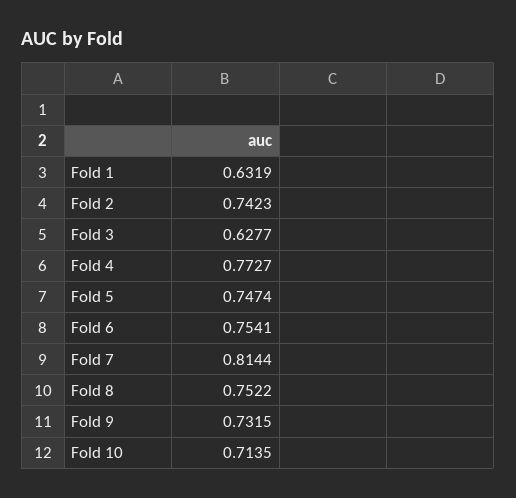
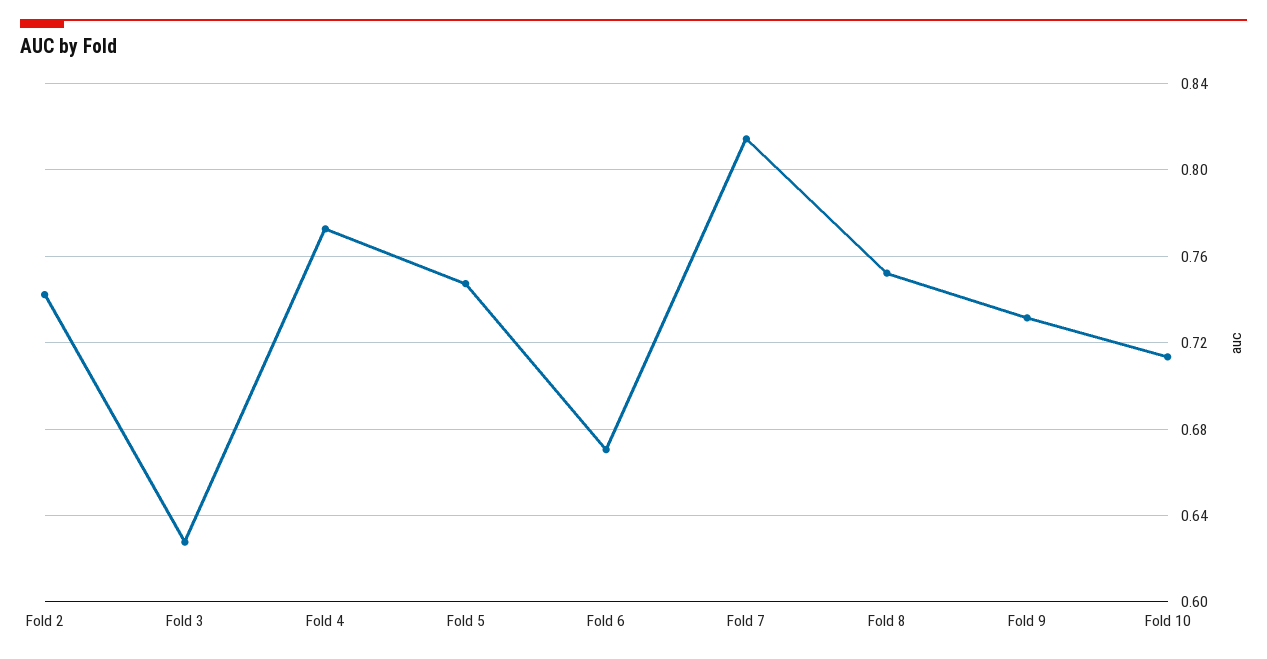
Fold 1: 0.6319 -> none
Fold 6: 0.7541 -> 0.67

